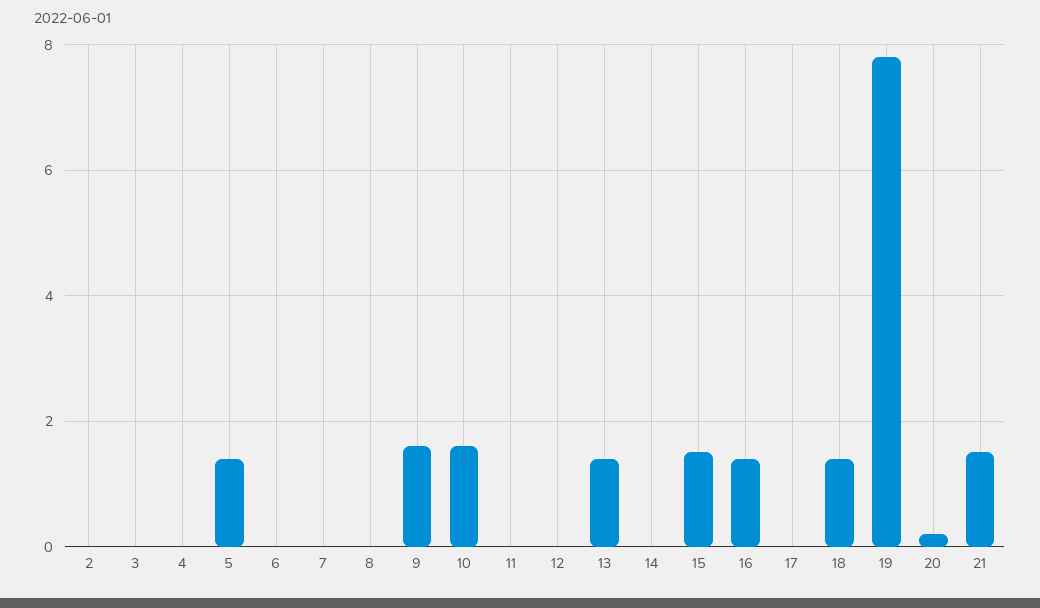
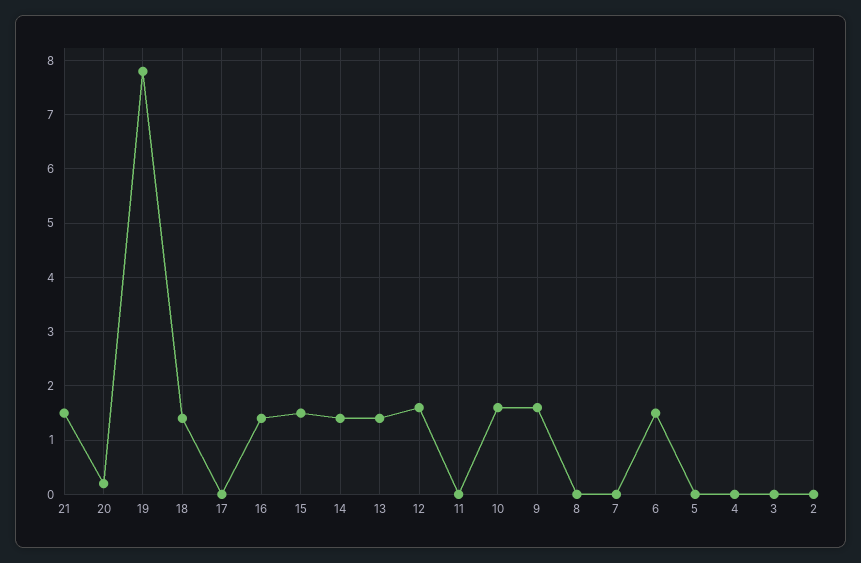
5: 1.5 -> 0
6: 0 -> 1.5
12: 0 -> 1.5
14: 0 -> 1.5

